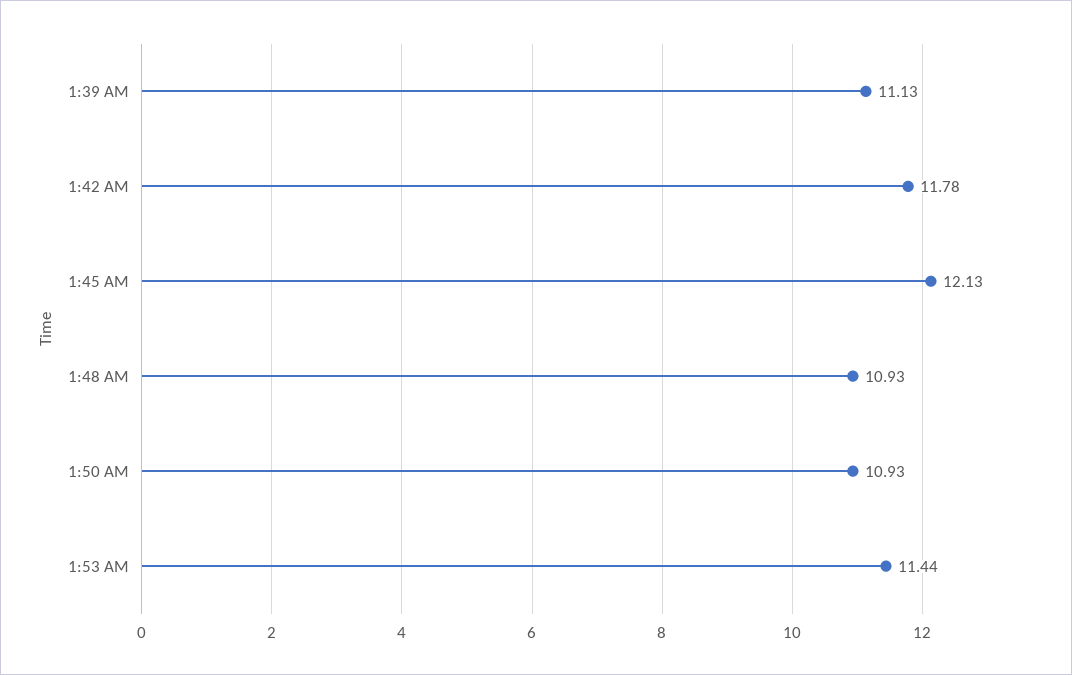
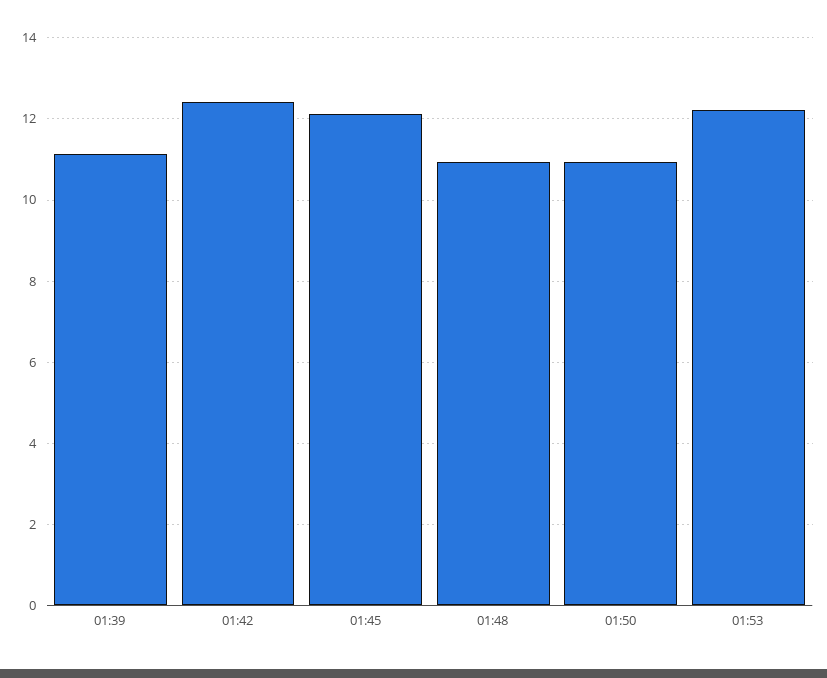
1:42 AM: 11.78 -> 12.4
1:53 AM: 11.44 -> 12.2

